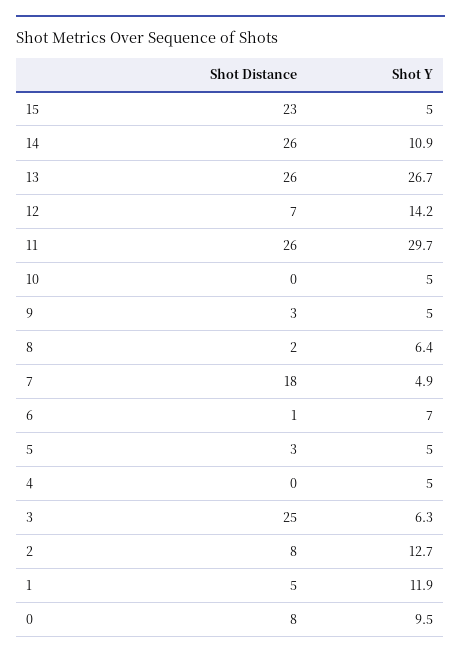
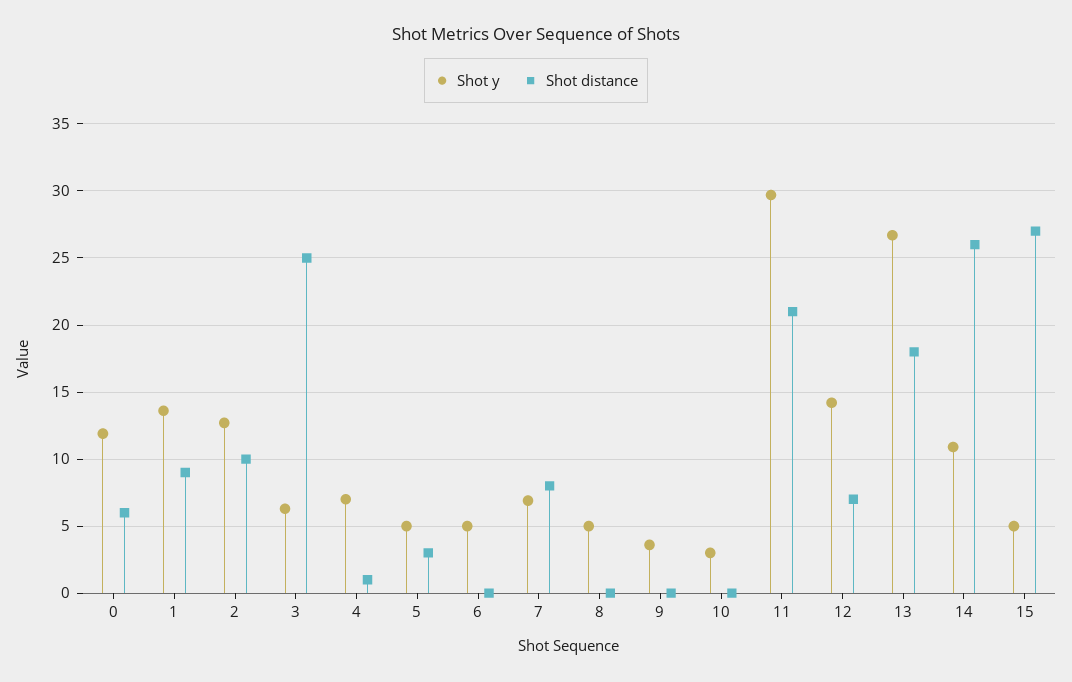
Shot Distance, 15: 23 -> 27
Shot Distance, 13: 26 -> 18
Shot Distance, 11: 26 -> 21
Shot Y, 10: 5 -> 3
Shot Distance, 9: 3 -> 0
Shot Y, 9: 5 -> 3.5
Shot Distance, 8: 2 -> 0
Shot Y, 8: 6.4 -> 5
Shot Distance, 7: 18 -> 8
Shot Y, 7: 4.9 -> 7
Shot Distance, 6: 1 -> 0
Shot Y, 6: 7 -> 5
Shot Distance, 4: 0 -> 1
Shot Y, 4: 5 -> 7
Shot Distance, 2: 8 -> 10
Shot Distance, 1: 5 -> 9
Shot Y, 1: 11.9 -> 13.5
Shot Distance, 0: 8 -> 6
Shot Y, 0: 9.5 -> 12

